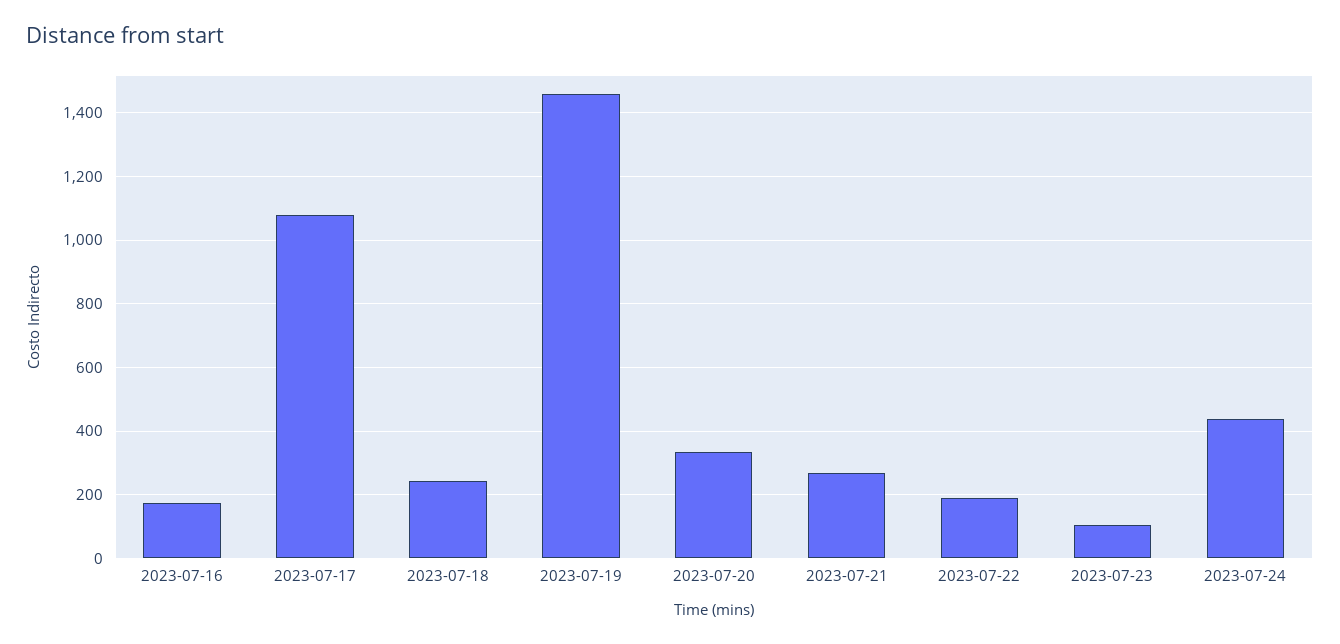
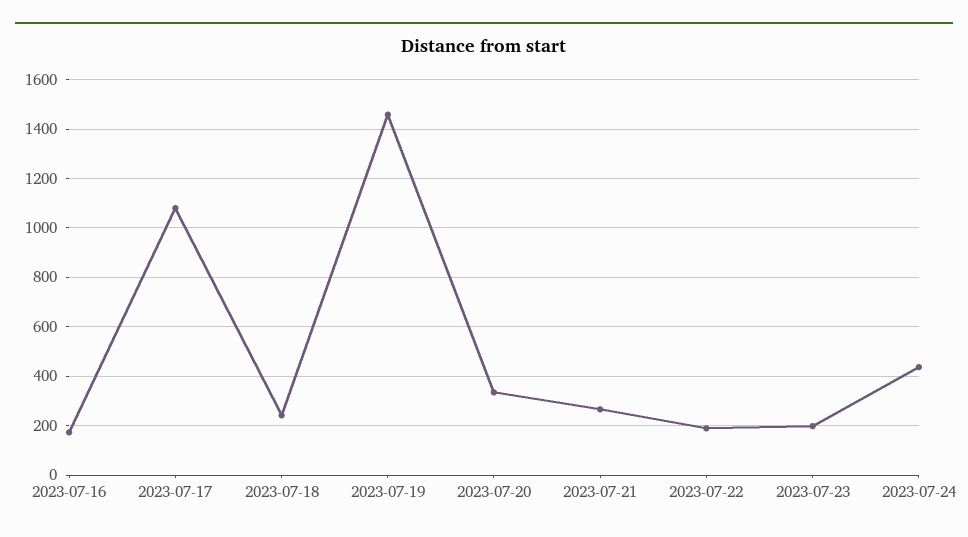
2023-07-23: 100 -> 200

